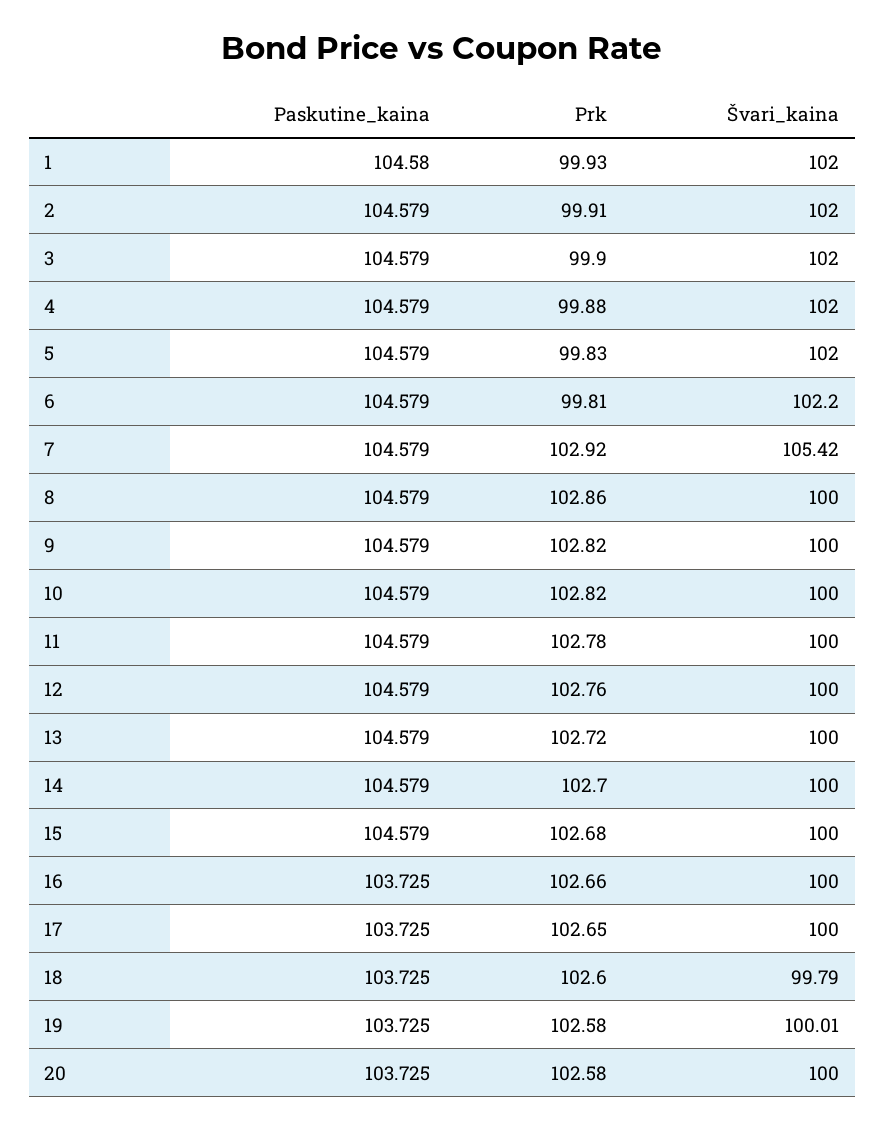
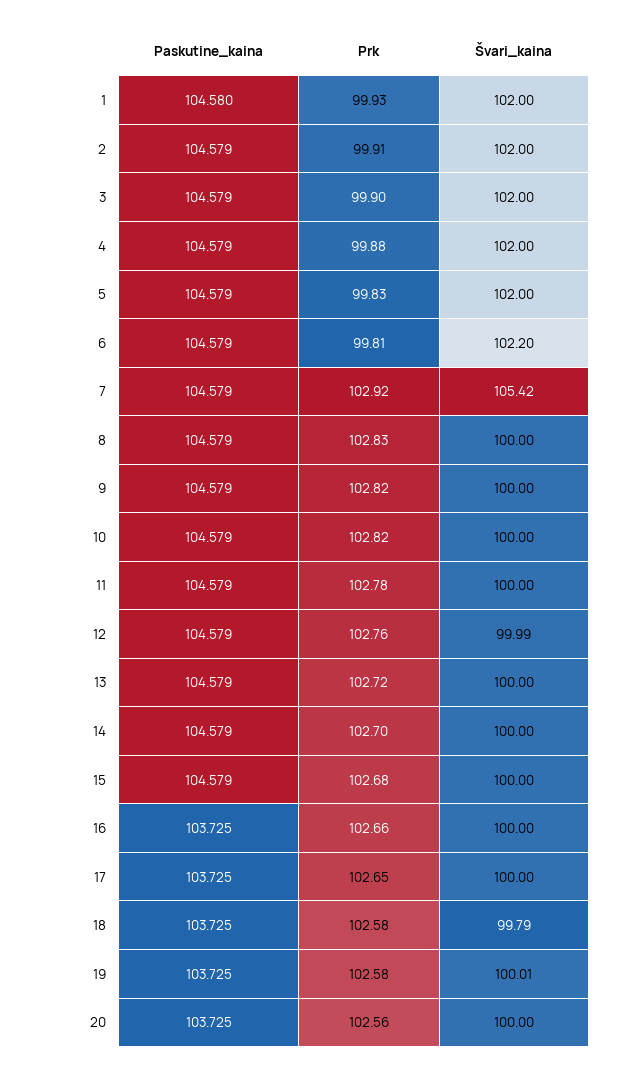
Prk, 8: 102.86 -> 102.83
Švari_kaina, 12: 100 -> 99.99
Prk, 18: 102.6 -> 102.58
Prk, 20: 102.58 -> 102.56

